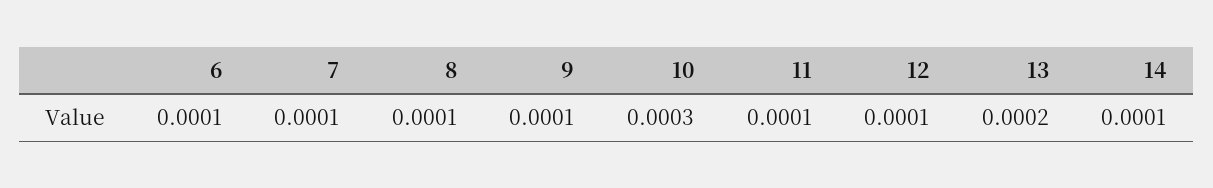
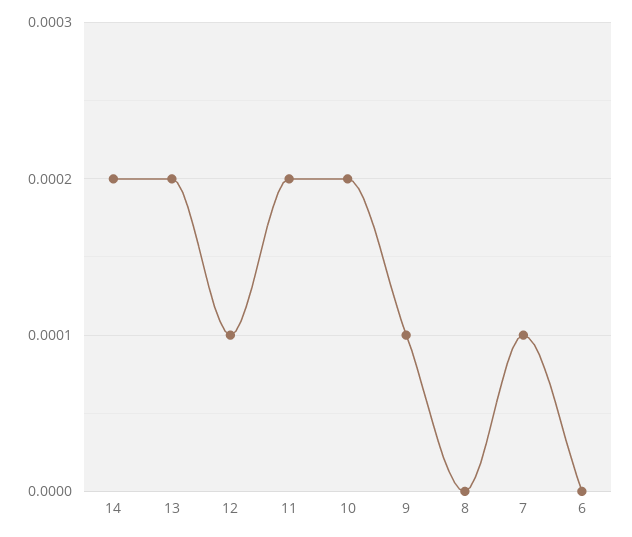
6: 0.0001 -> 0
8: 0.0001 -> 0
10: 0.0003 -> 0.0002
11: 0.0001 -> 0.0002
14: 0.0001 -> 0.0002

